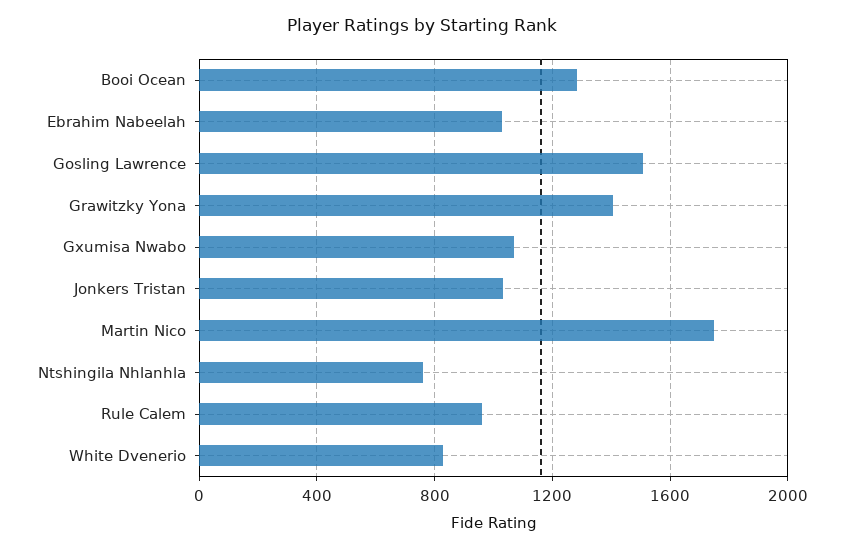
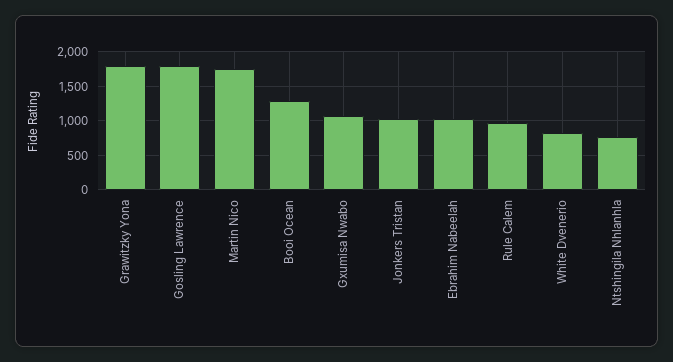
Gosling Lawrence: 1500 -> 1800
Grawitzky Yona: 1400 -> 1800

